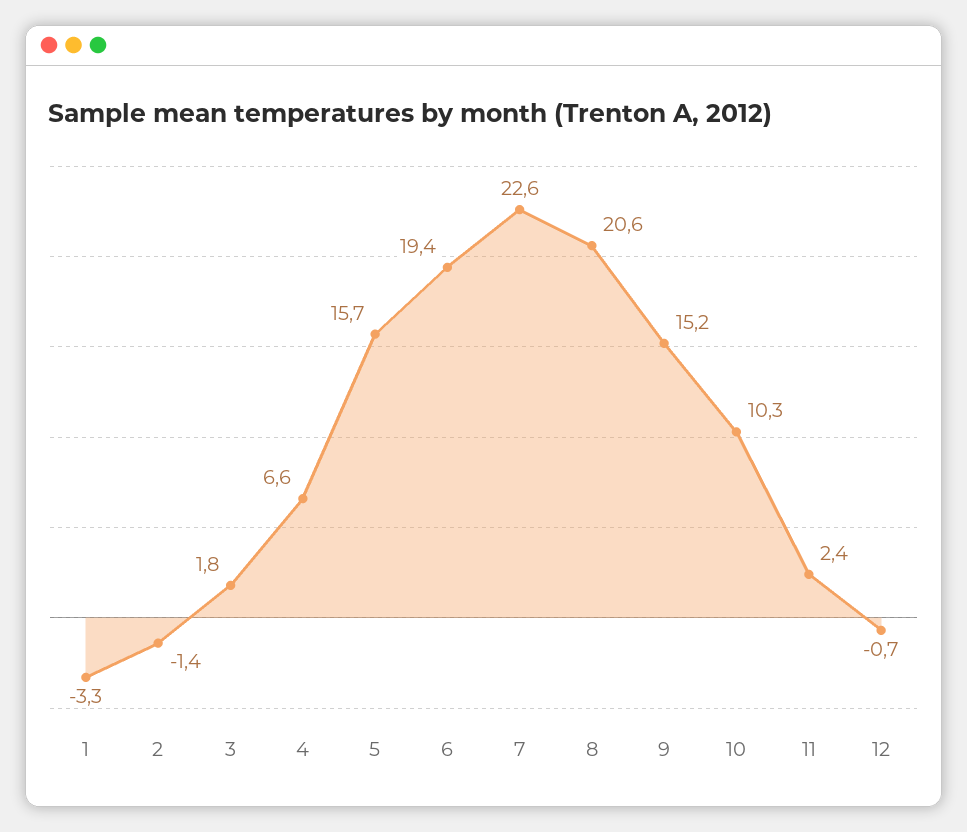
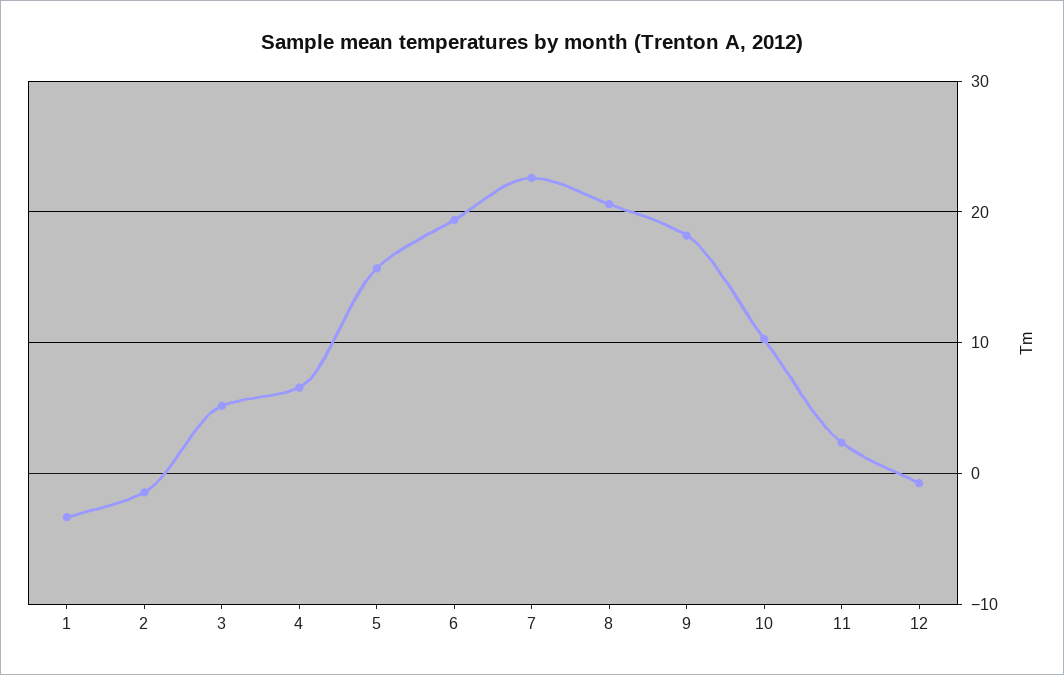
3: 1.8 -> 5
9: 15.2 -> 18

